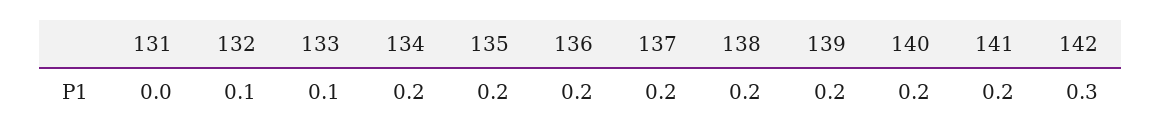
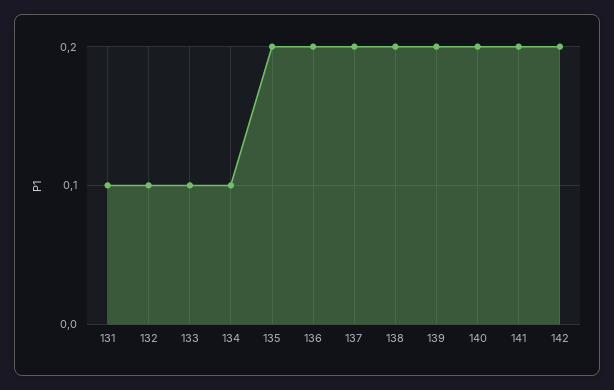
131: 0 -> 0.1
134: 0.2 -> 0.1
142: 0.3 -> 0.2

